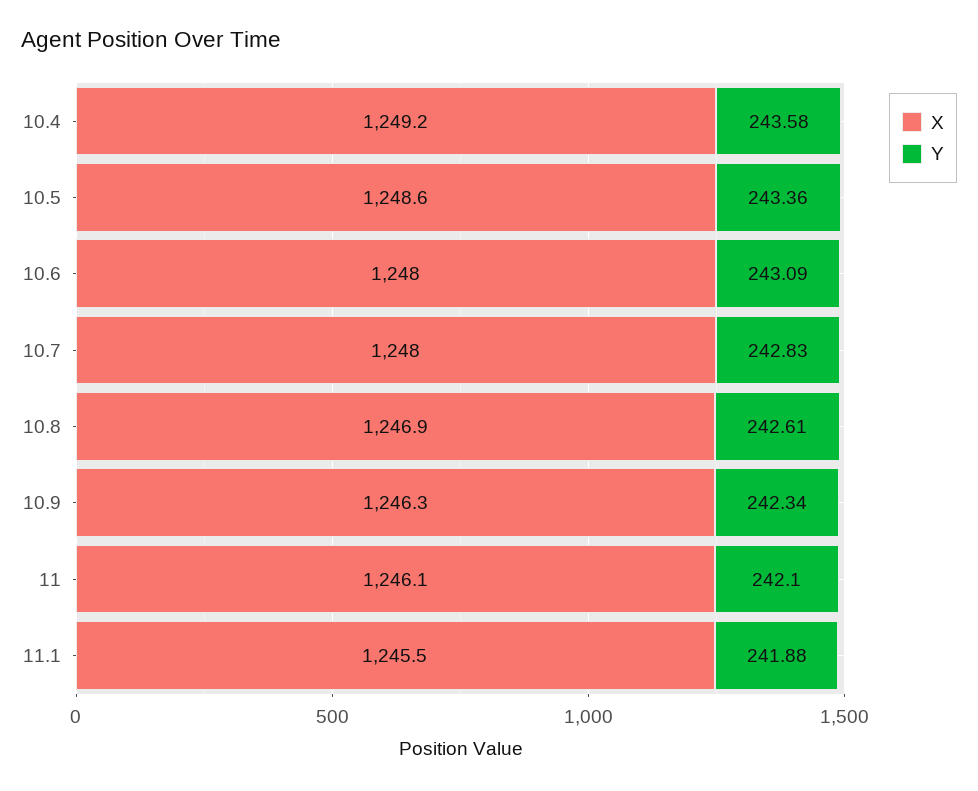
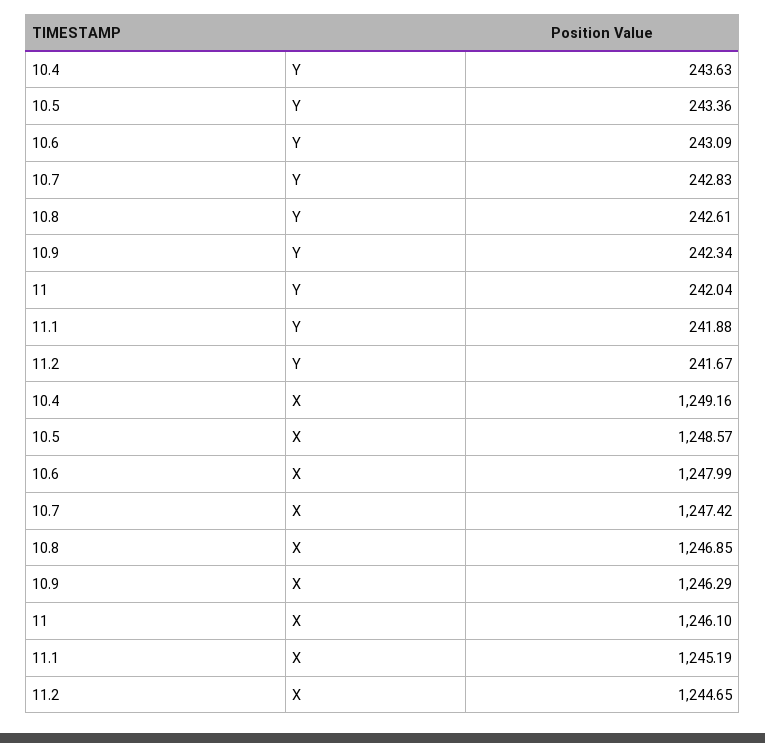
Y, 10.4: 243.58 -> 243.63
X, 10.7: 1248 -> 1247.42
Y, 11: 242.1 -> 242.04
X, 11.1: 1245.5 -> 1245.19
Y, 11.2: none -> 241.67
X, 11.2: none -> 1244.65

